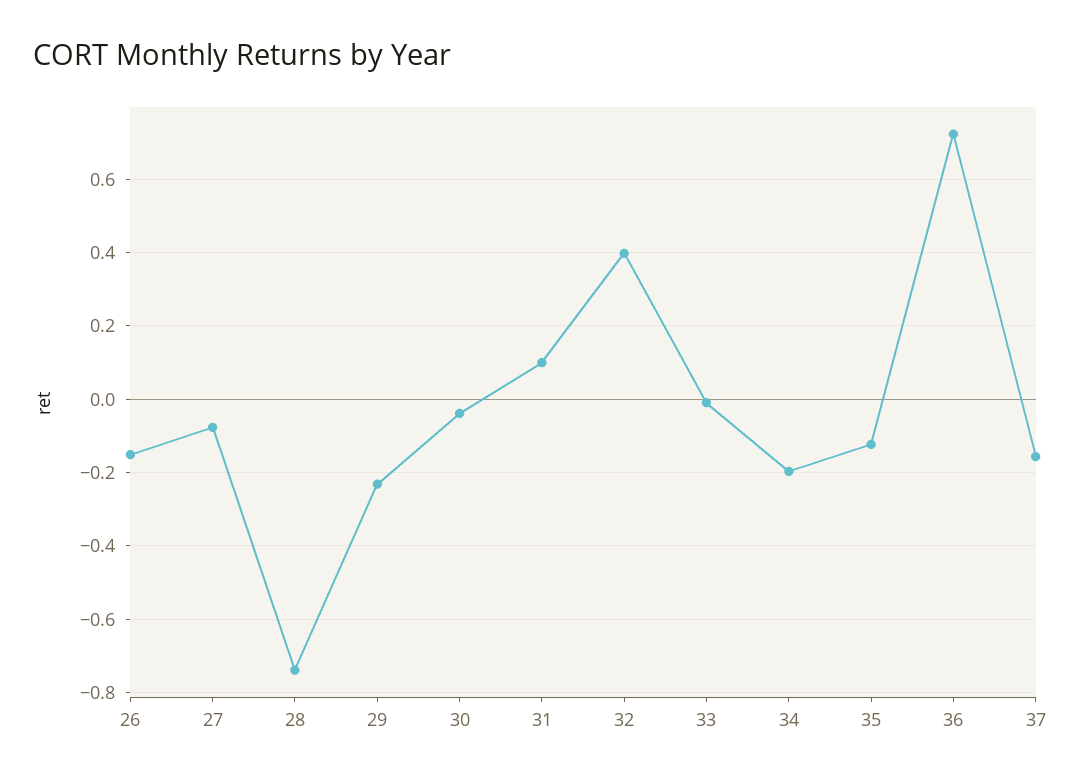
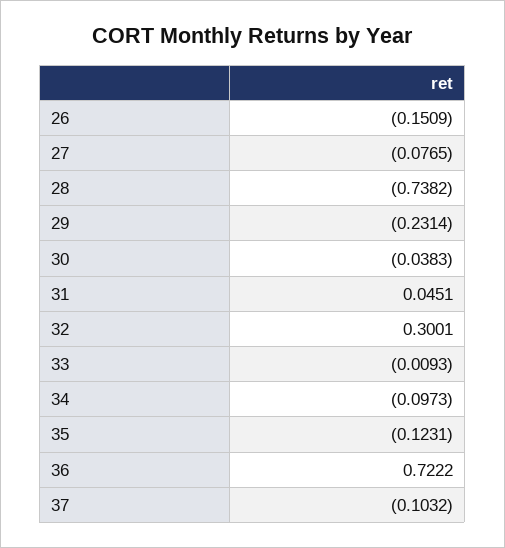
31: 0.1 -> 0.0451
32: 0.4 -> 0.3001
34: -0.2 -> -0.0973
37: -0.16 -> -0.1032

